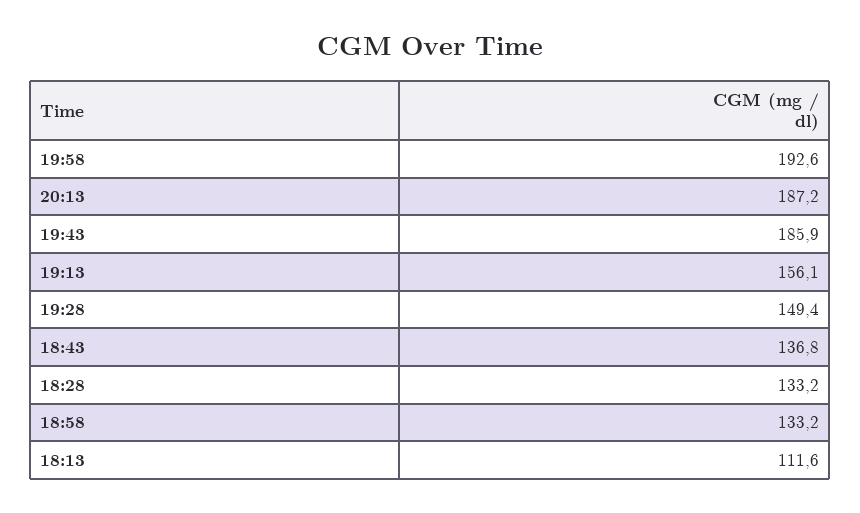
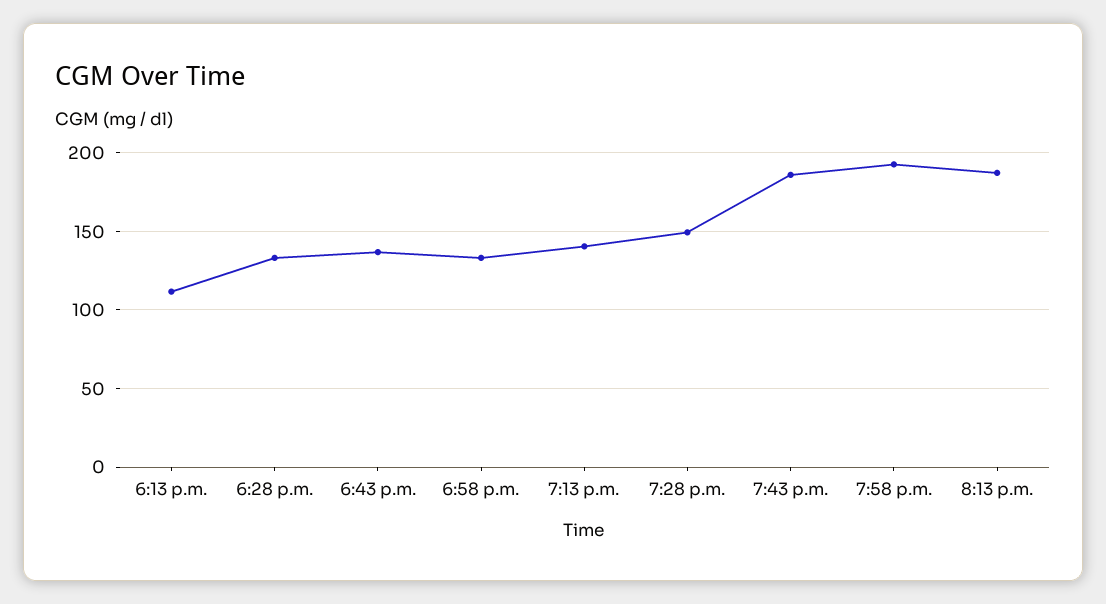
19:13: 156.1 -> 140

